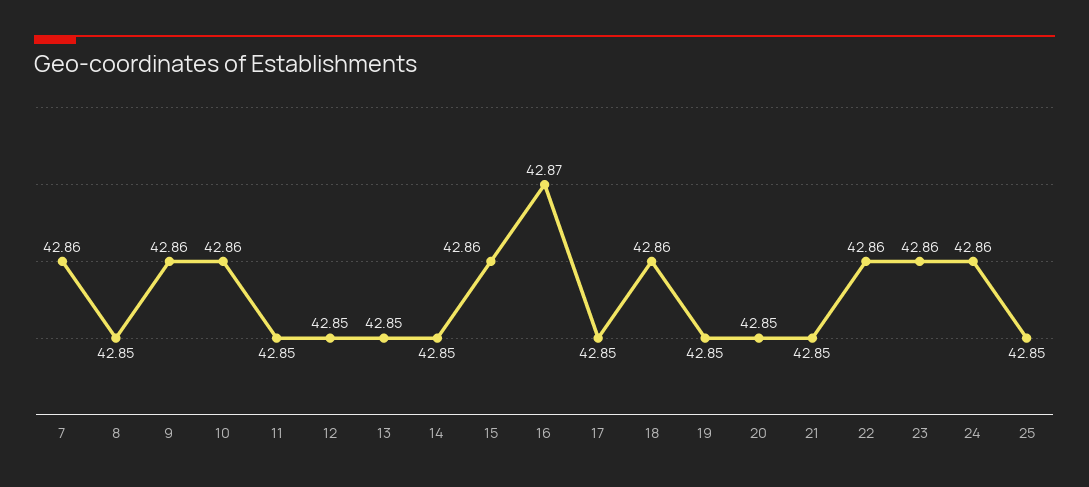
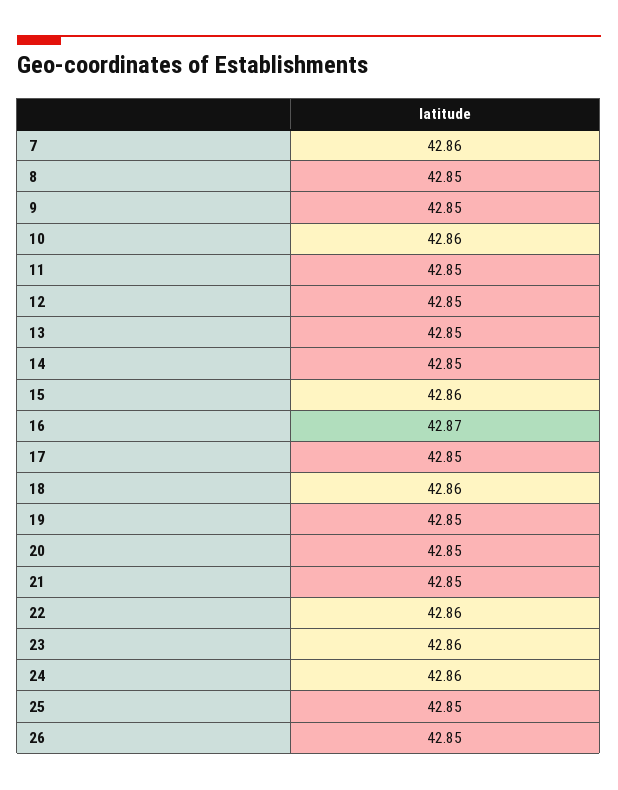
9: 42.86 -> 42.85
26: none -> 42.85

